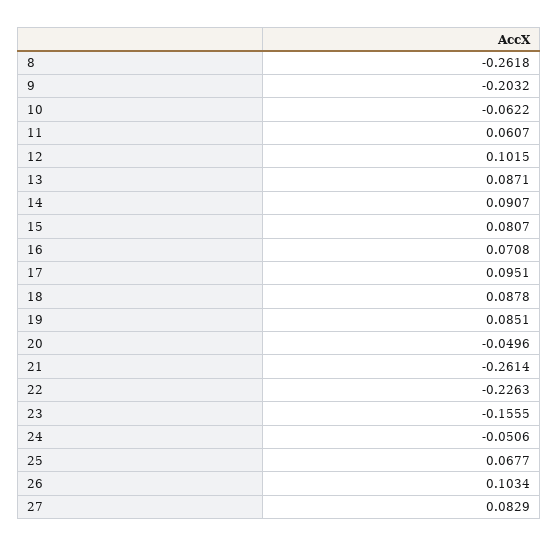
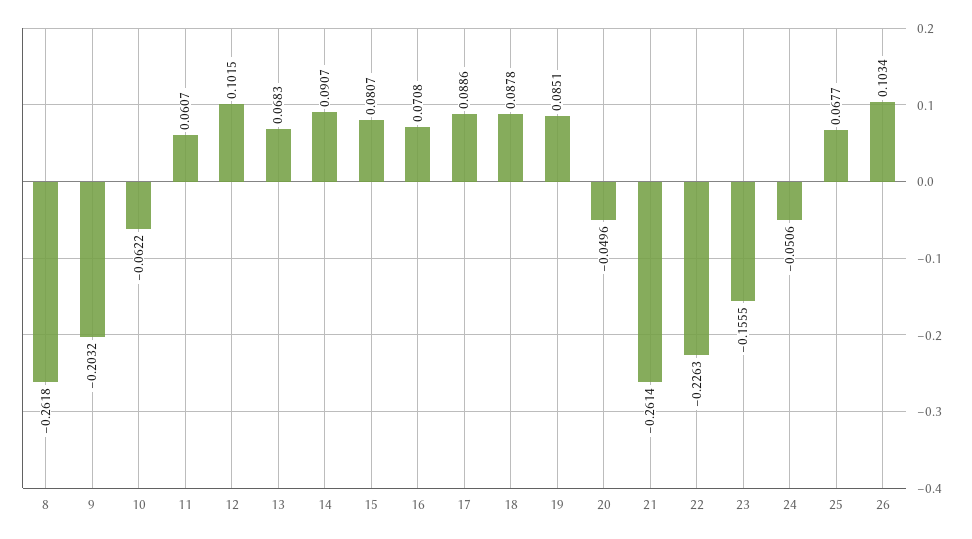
13: 0.0871 -> 0.0683
17: 0.0951 -> 0.0886
27: 0.0829 -> none

